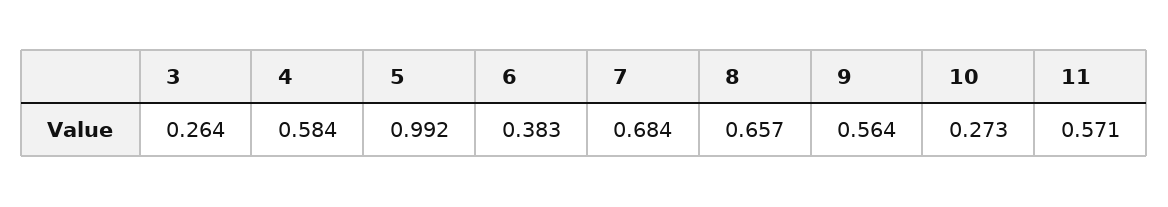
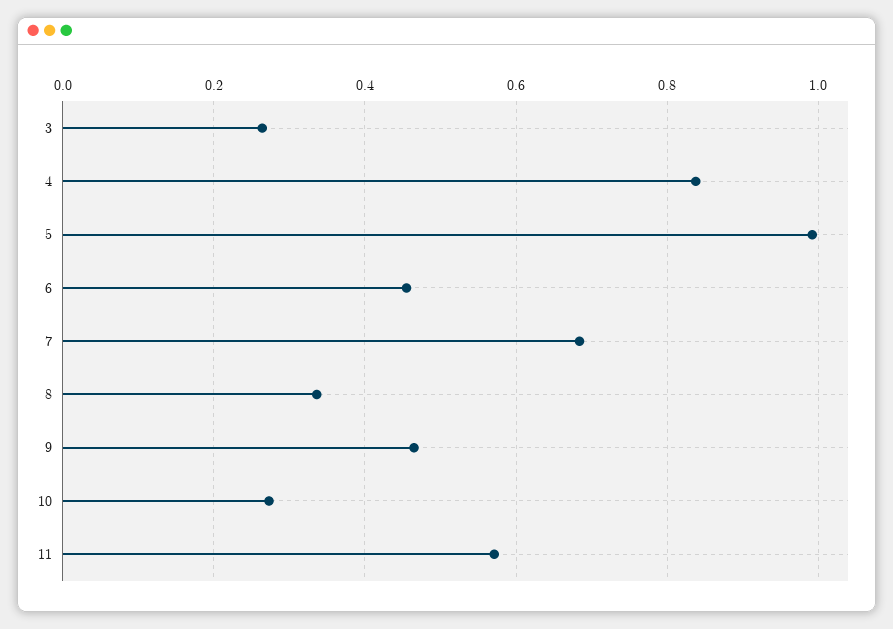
4: 0.584 -> 0.84
6: 0.383 -> 0.46
8: 0.657 -> 0.34
9: 0.564 -> 0.46

